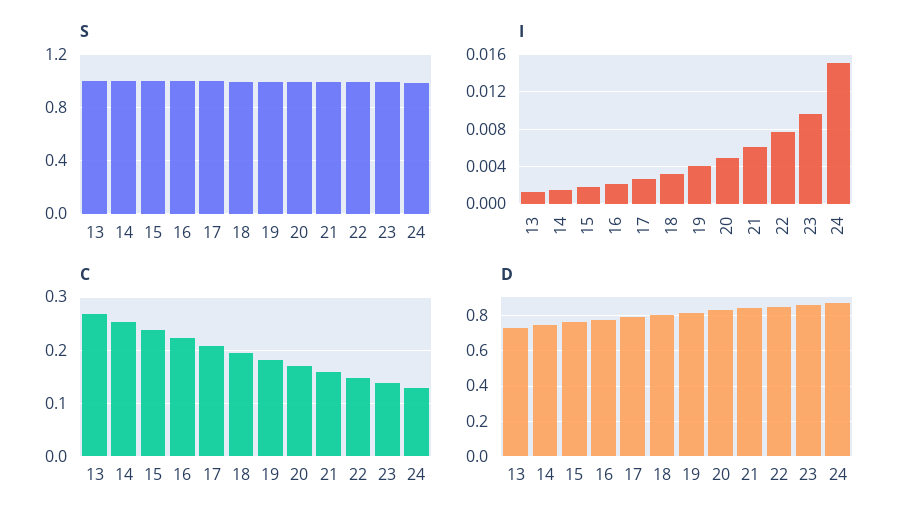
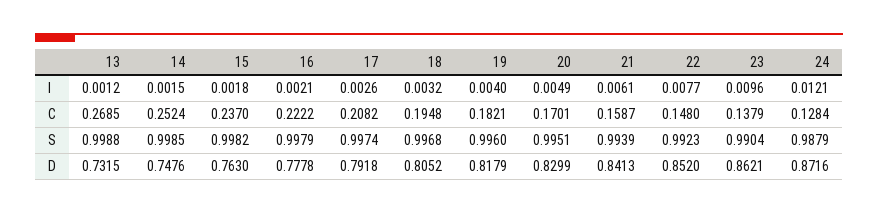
I, 24: 0.015 -> 0.0121

